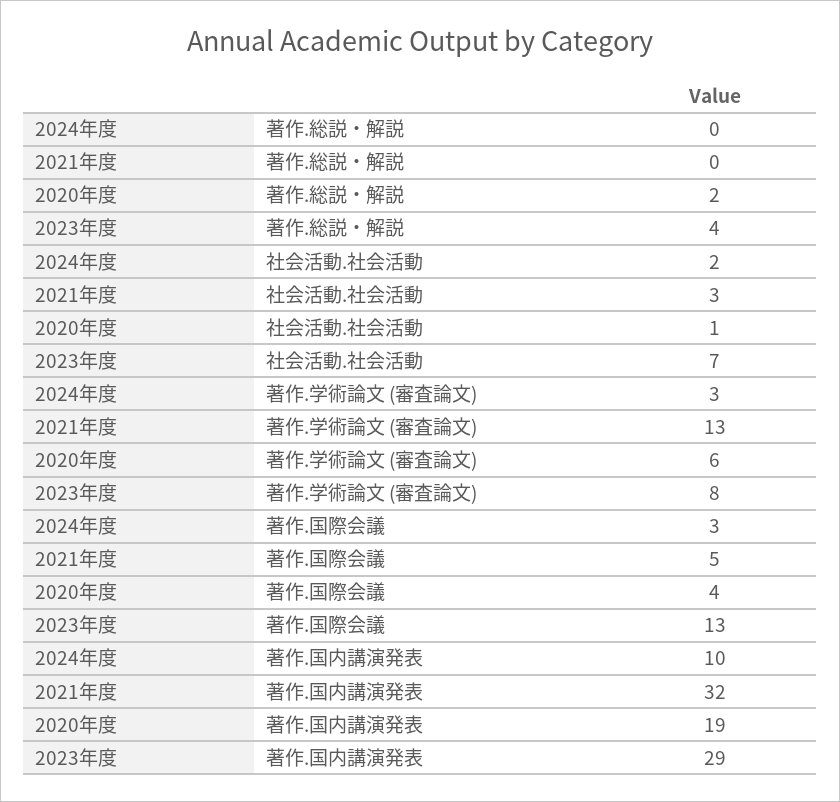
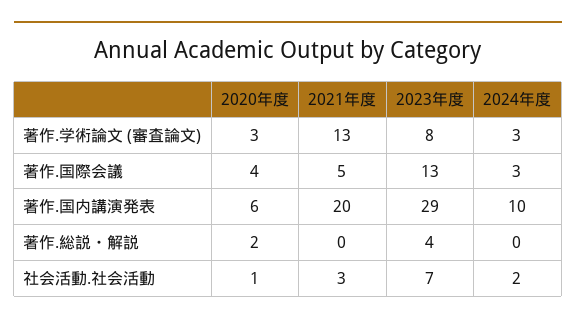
2020年度, 著作.学術論文 (審査論文): 6 -> 3
2021年度, 著作.国内講演発表: 32 -> 20
2020年度, 著作.国内講演発表: 19 -> 6

